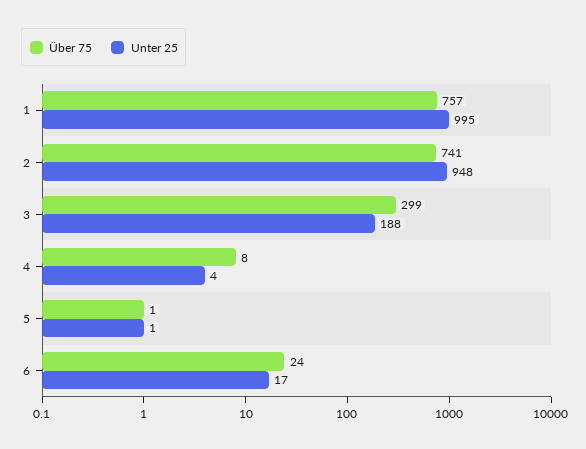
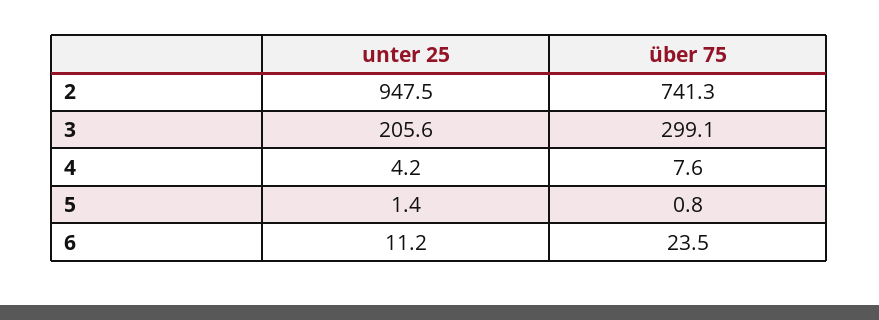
Über 75, 1: 757 -> none
Unter 25, 1: 995 -> none
Unter 25, 3: 188 -> 205.6
Unter 25, 6: 17 -> 11.2

